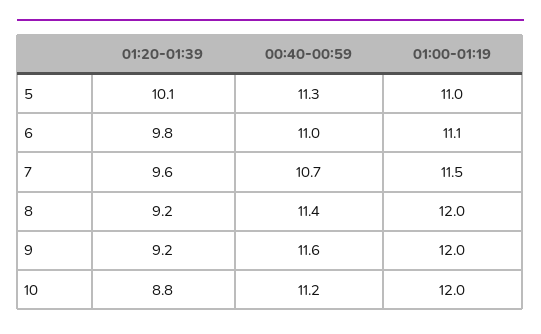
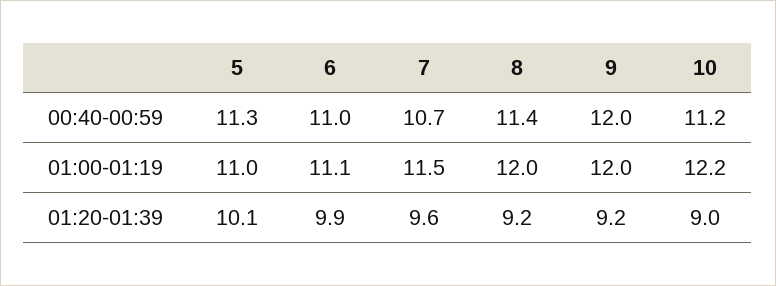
01:20-01:39, 6: 9.8 -> 9.9
00:40-00:59, 9: 11.6 -> 12
01:20-01:39, 10: 8.8 -> 9
01:00-01:19, 10: 12 -> 12.2

